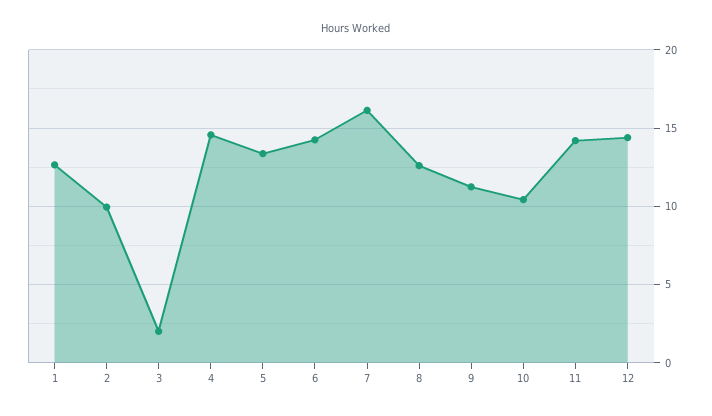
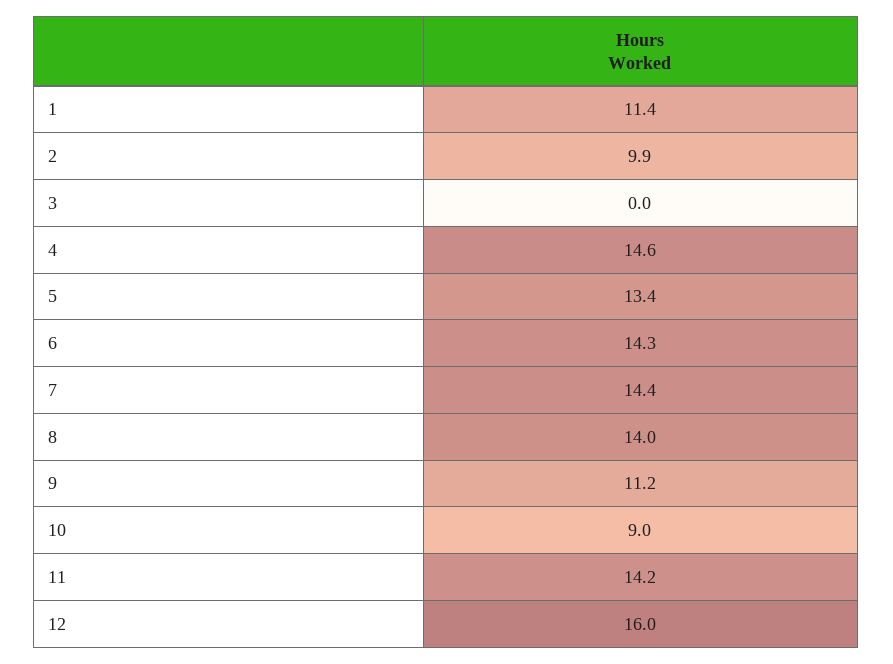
1: 12.5 -> 11.4
3: 2 -> 0
7: 16 -> 14.4
8: 12.5 -> 14
10: 10.5 -> 9
12: 14.5 -> 16

